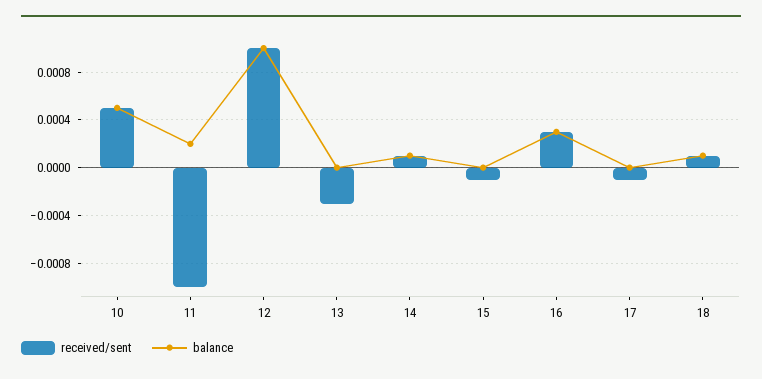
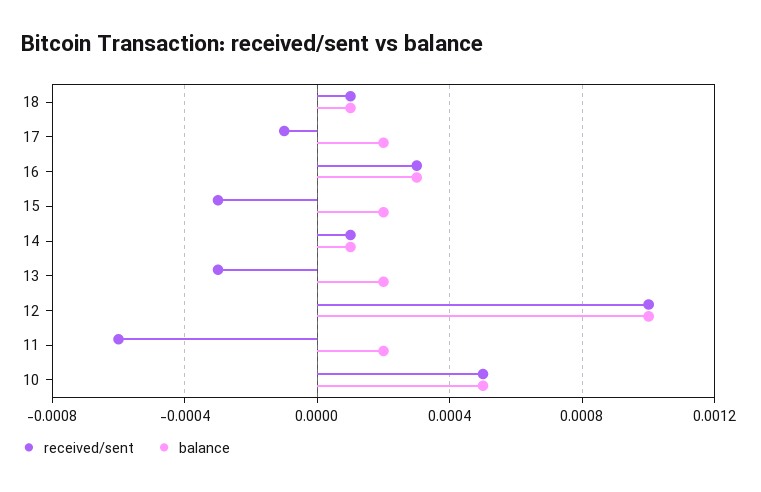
received/sent, 11: -0.001 -> -0.0006
balance, 13: 0 -> 0.0002
received/sent, 15: -0.0001 -> -0.0003
balance, 15: 0 -> 0.0002
balance, 17: 0 -> 0.0002

